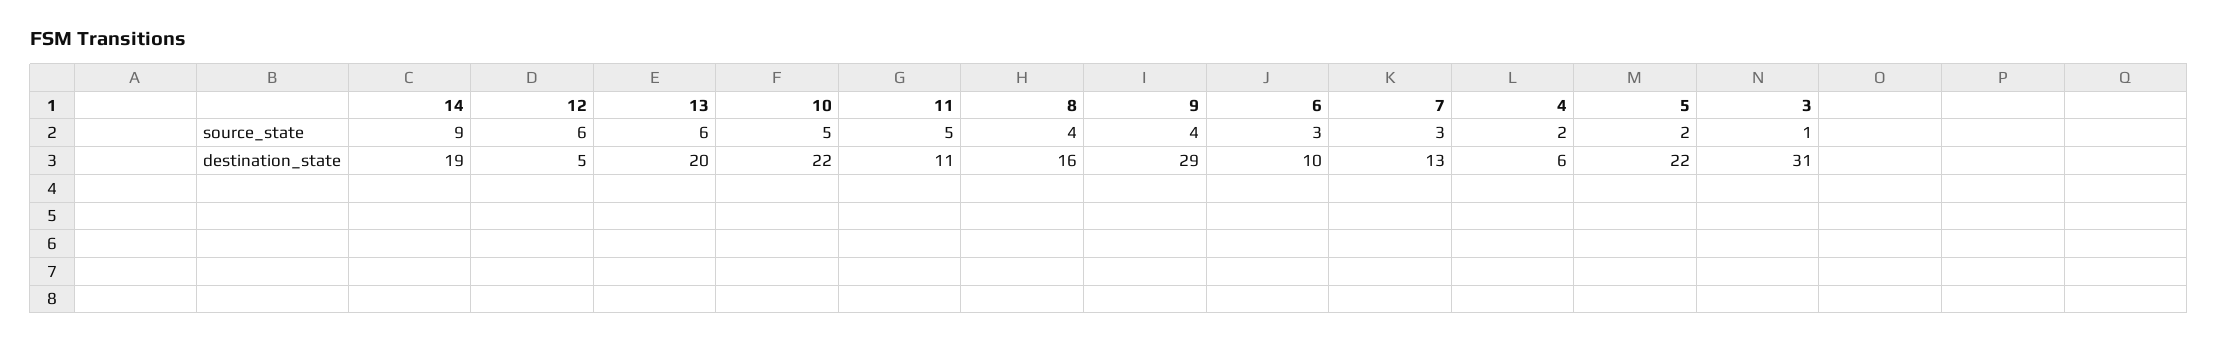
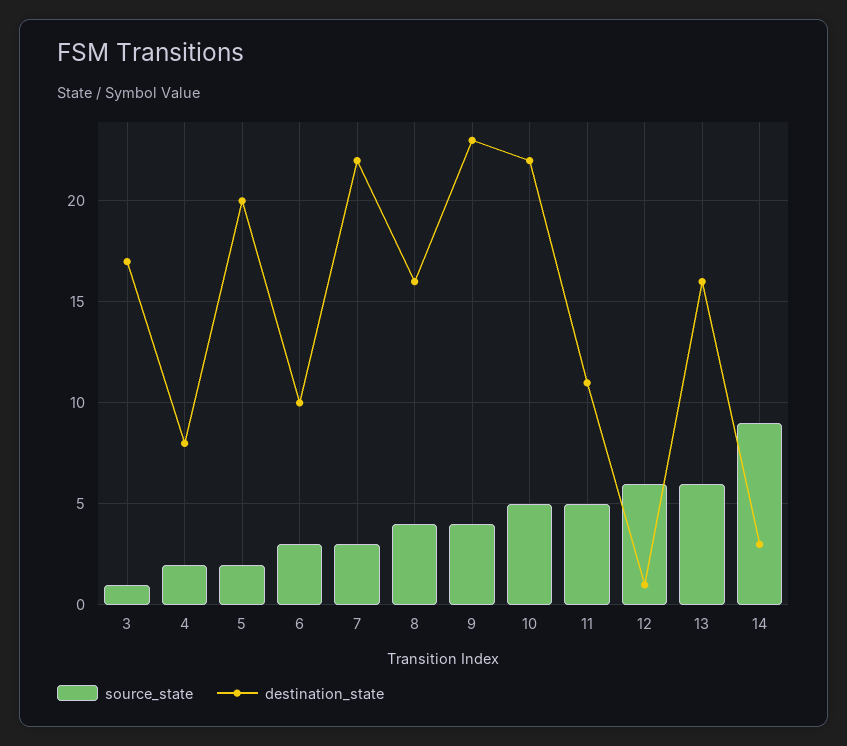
destination_state, 14: 19 -> 3
destination_state, 12: 5 -> 1
destination_state, 13: 20 -> 16
destination_state, 9: 29 -> 23
destination_state, 7: 13 -> 22
destination_state, 4: 6 -> 8
destination_state, 5: 22 -> 20
destination_state, 3: 31 -> 17

